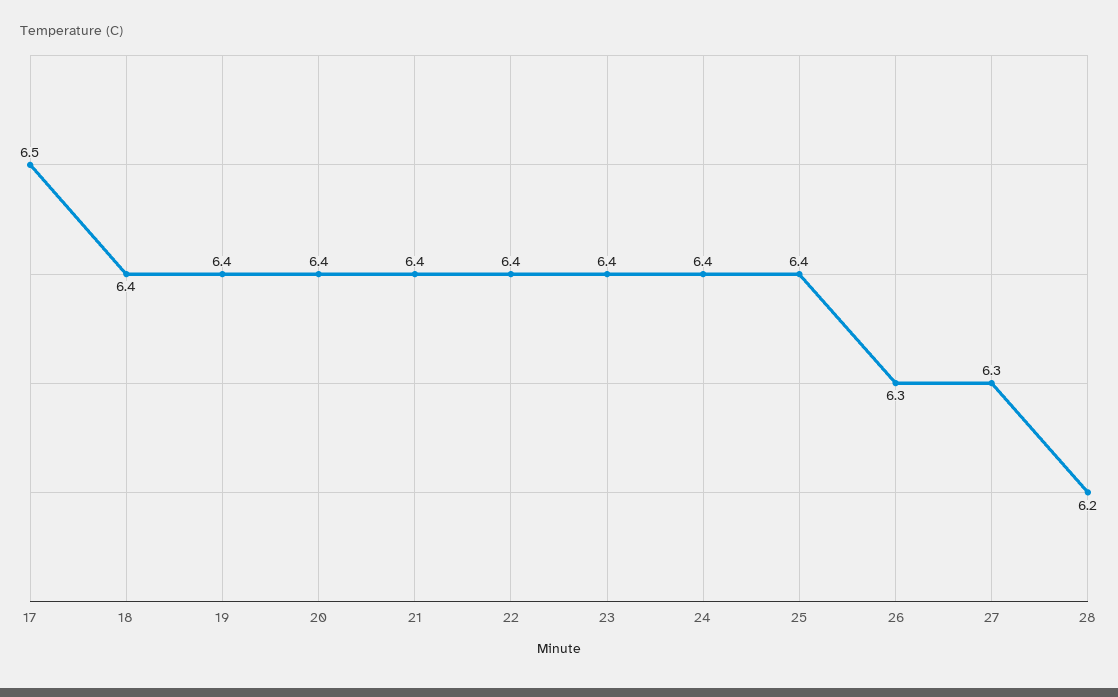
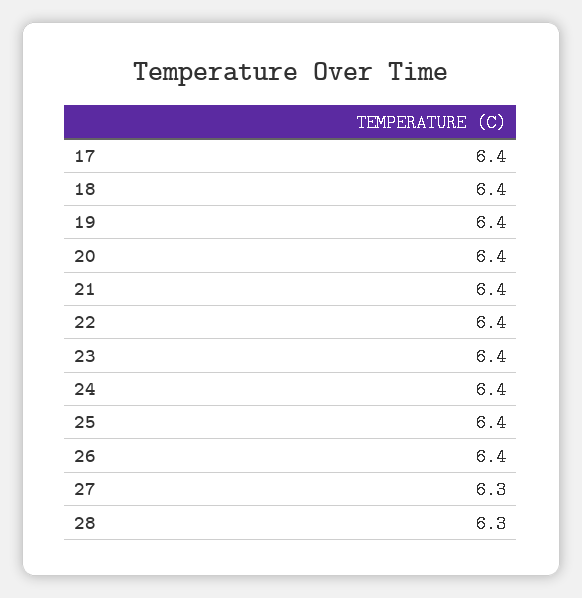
17: 6.5 -> 6.4
26: 6.3 -> 6.4
28: 6.2 -> 6.3

